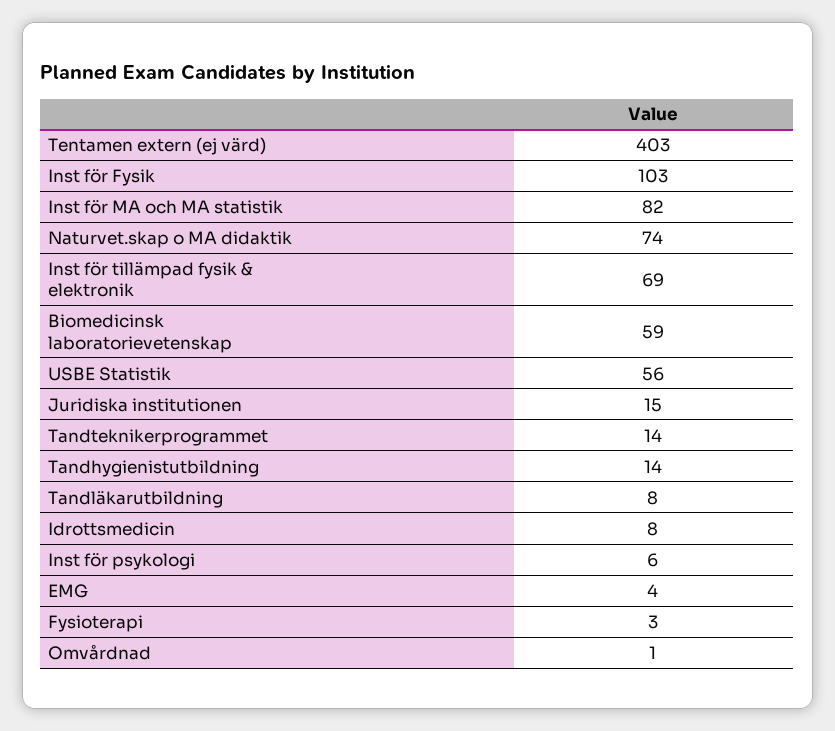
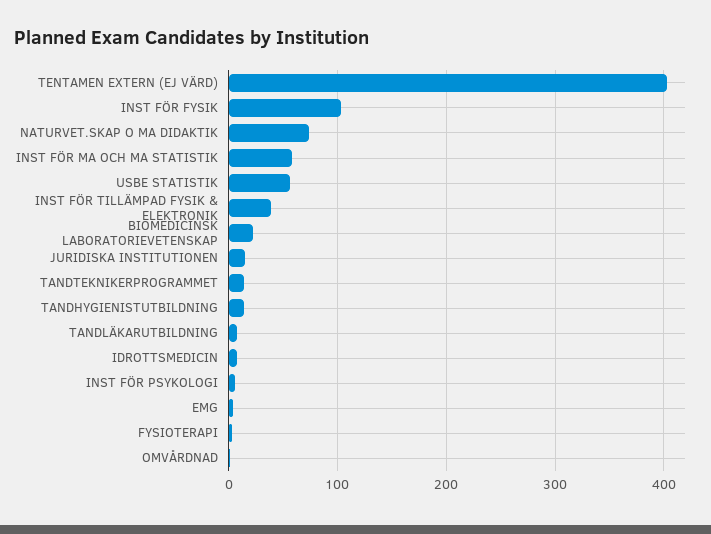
Inst för MA och MA statistik: 82 -> 60
Inst för tillämpad fysik & elektronik: 69 -> 40
Biomedicinsk laboratorievetenskap: 59 -> 20

